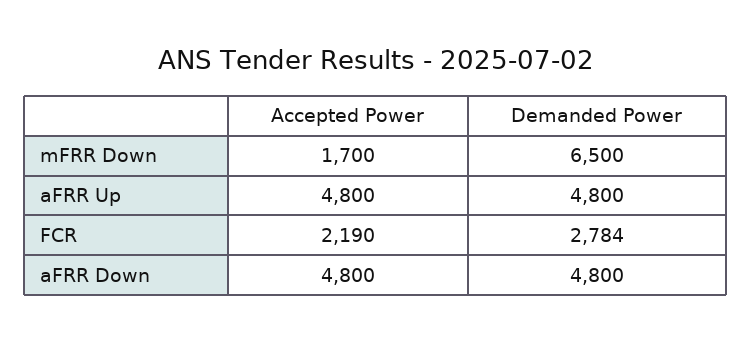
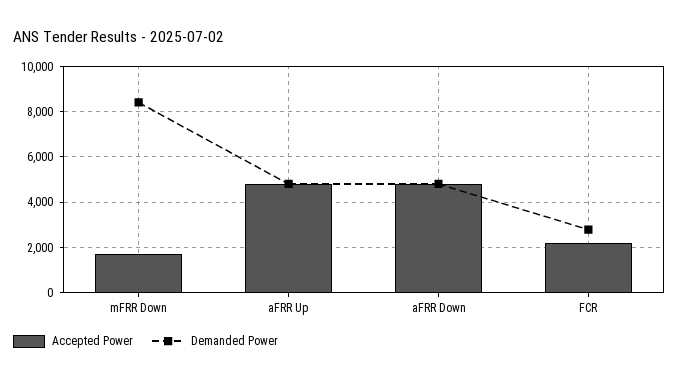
Demanded Power, mFRR Down: 6500 -> 8500

